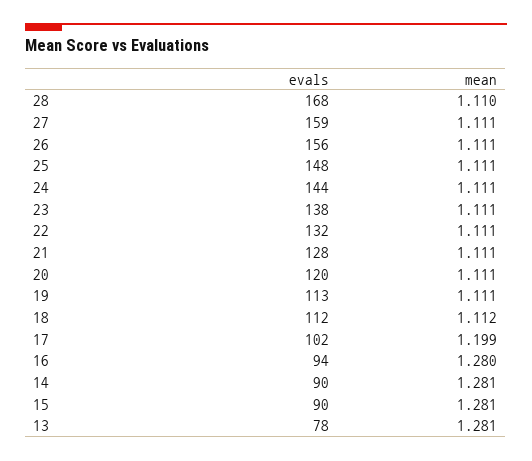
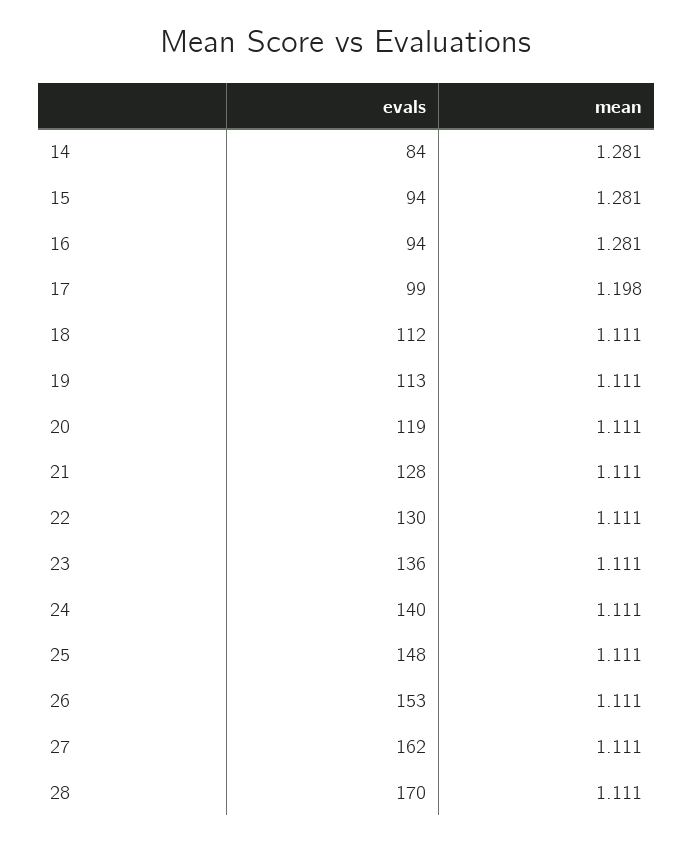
evals, 28: 168 -> 170
mean, 28: 1.11 -> 1.111
evals, 27: 159 -> 162
evals, 26: 156 -> 153
evals, 24: 144 -> 140
evals, 23: 138 -> 136
evals, 22: 132 -> 130
evals, 20: 120 -> 119
mean, 18: 1.112 -> 1.111
evals, 17: 102 -> 99
mean, 17: 1.199 -> 1.198
mean, 16: 1.28 -> 1.281
evals, 14: 90 -> 84
evals, 15: 90 -> 94
evals, 13: 78 -> none
mean, 13: 1.281 -> none

